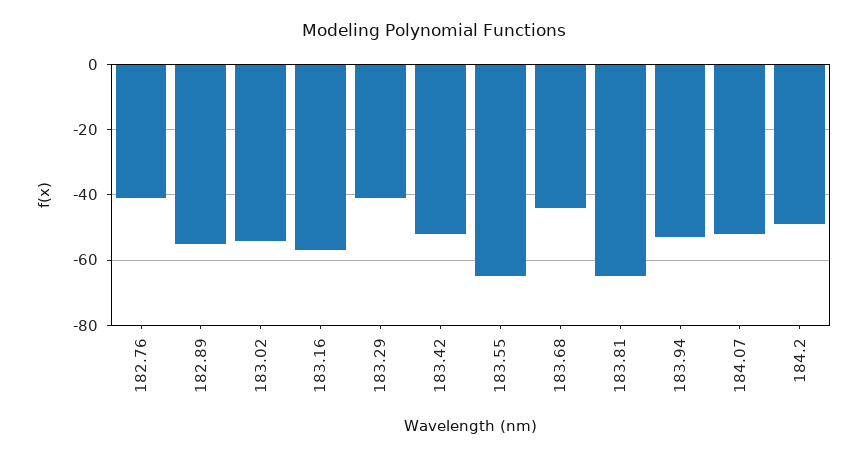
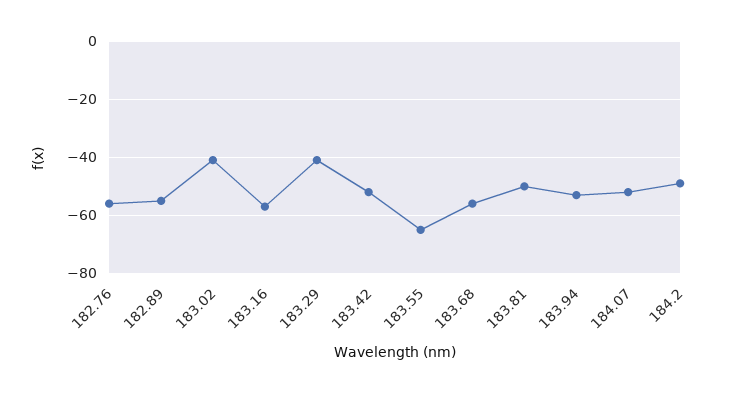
182.76: -40 -> -55
183.02: -55 -> -40
183.68: -45 -> -55
183.81: -65 -> -50

